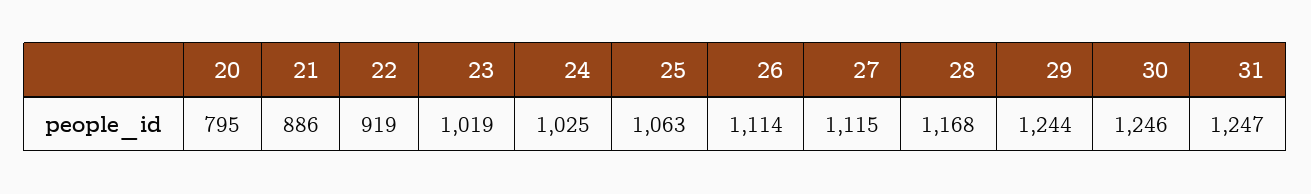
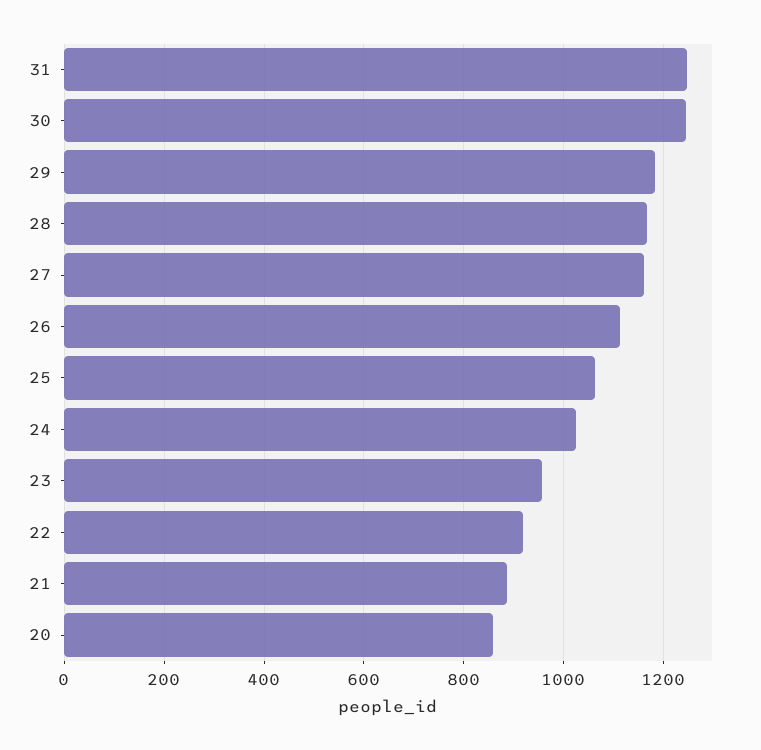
20: 795 -> 860
23: 1019 -> 960
27: 1115 -> 1160
29: 1244 -> 1180

